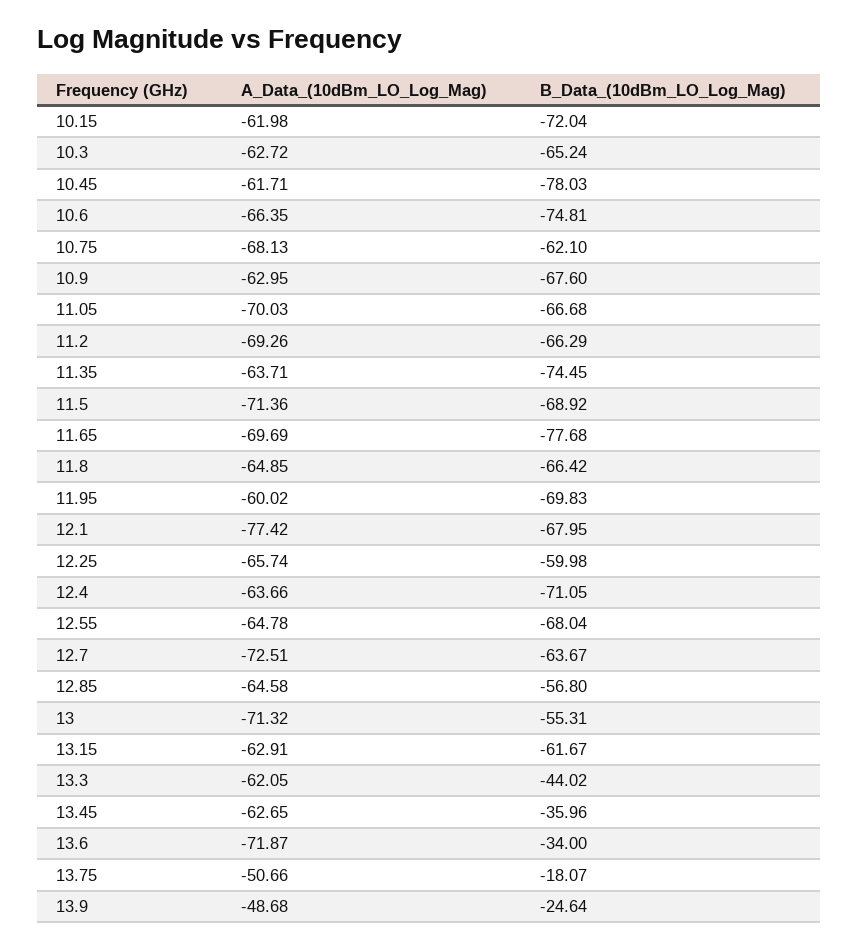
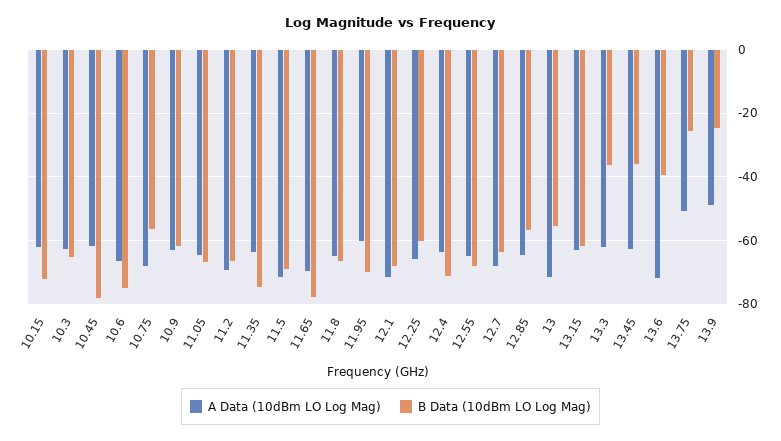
B_Data_(10dBm_LO_Log_Mag), 10.75: -62.1 -> -56
B_Data_(10dBm_LO_Log_Mag), 10.9: -67.6 -> -62
A_Data_(10dBm_LO_Log_Mag), 11.05: -70.03 -> -64
A_Data_(10dBm_LO_Log_Mag), 12.1: -77.42 -> -72
A_Data_(10dBm_LO_Log_Mag), 12.7: -72.51 -> -68
B_Data_(10dBm_LO_Log_Mag), 13.3: -44.02 -> -36
B_Data_(10dBm_LO_Log_Mag), 13.6: -34 -> -40
B_Data_(10dBm_LO_Log_Mag), 13.75: -18.07 -> -26

